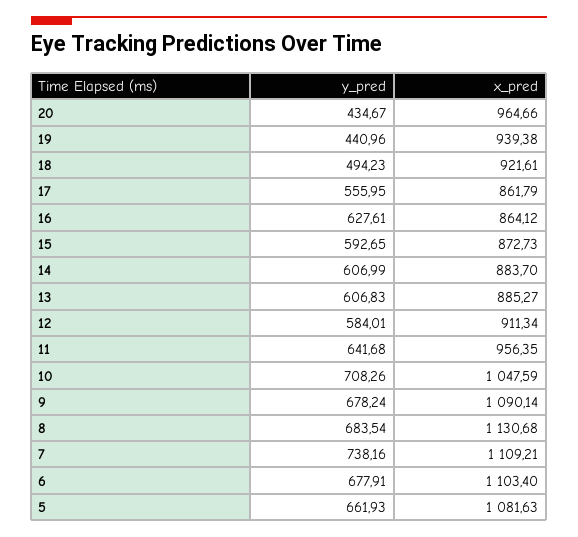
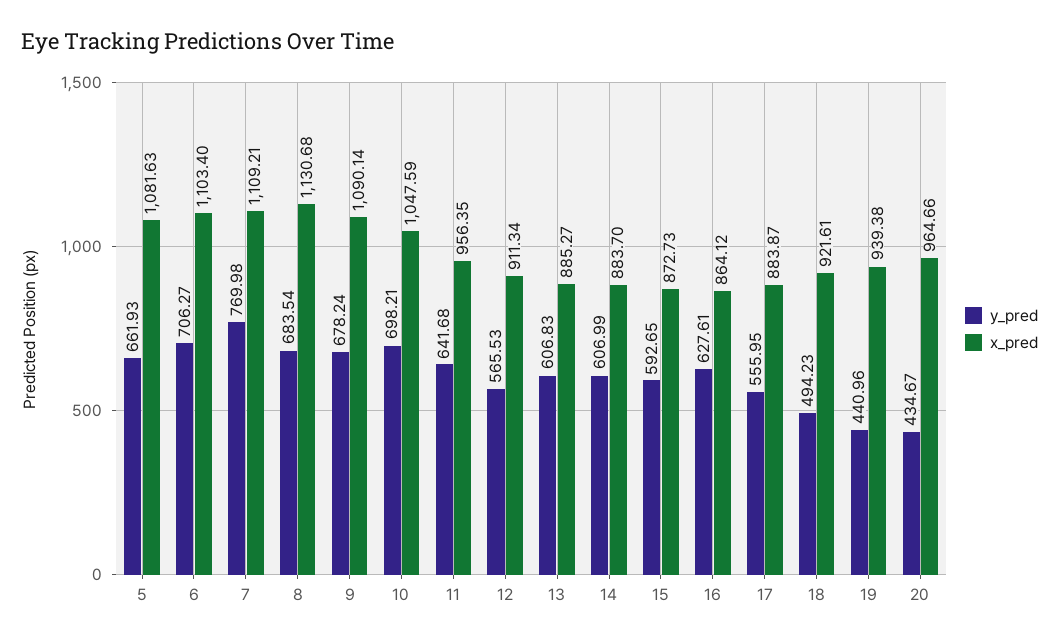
x_pred, 17: 861.79 -> 883.87
y_pred, 12: 584.01 -> 565.53
y_pred, 10: 708.26 -> 698.21
y_pred, 7: 738.16 -> 769.98
y_pred, 6: 677.91 -> 706.27

